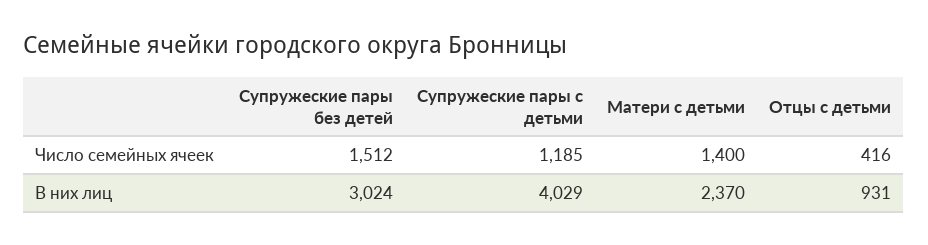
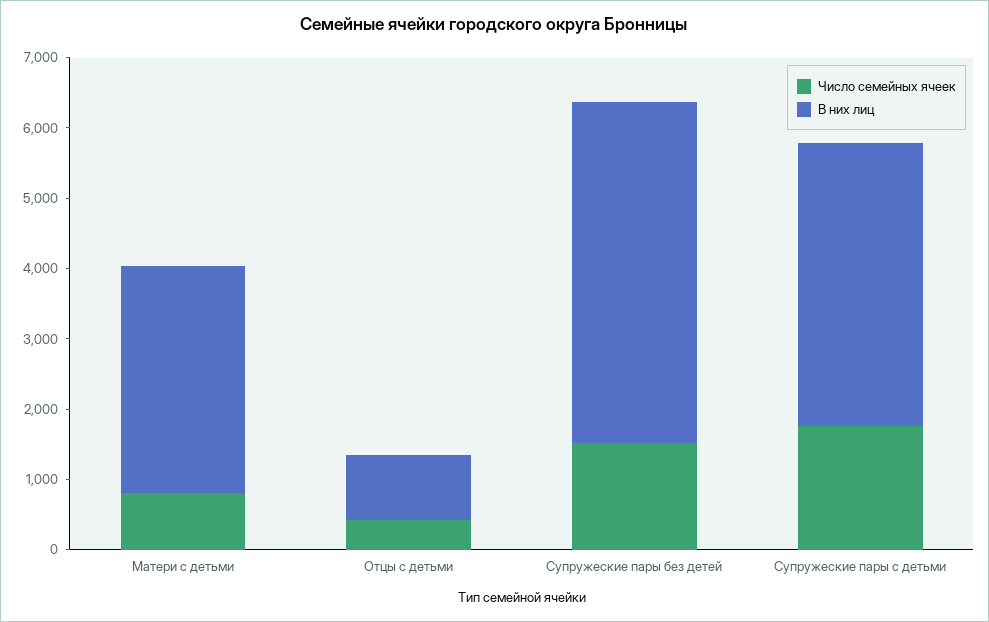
Число семейных ячеек, Супружеские пары с детьми: 1185 -> 1800
Число семейных ячеек, Матери с детьми: 1400 -> 800
В них лиц, Супружеские пары без детей: 3024 -> 4800
В них лиц, Матери с детьми: 2370 -> 3200

